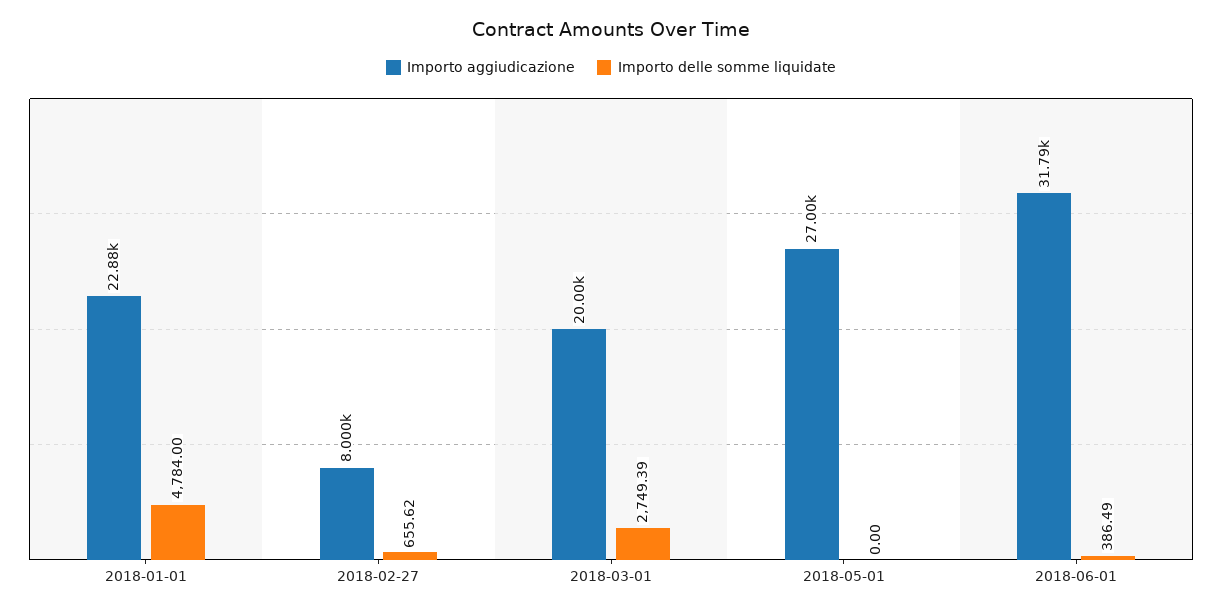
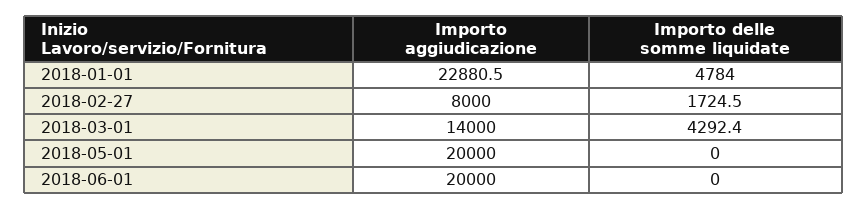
Importo delle somme liquidate, 2018-02-27: 655.62 -> 1724.5
Importo aggiudicazione, 2018-03-01: 20000 -> 14000
Importo delle somme liquidate, 2018-03-01: 2749.39 -> 4292.4
Importo aggiudicazione, 2018-05-01: 27000 -> 20000
Importo aggiudicazione, 2018-06-01: 31790 -> 20000
Importo delle somme liquidate, 2018-06-01: 386.49 -> 0

